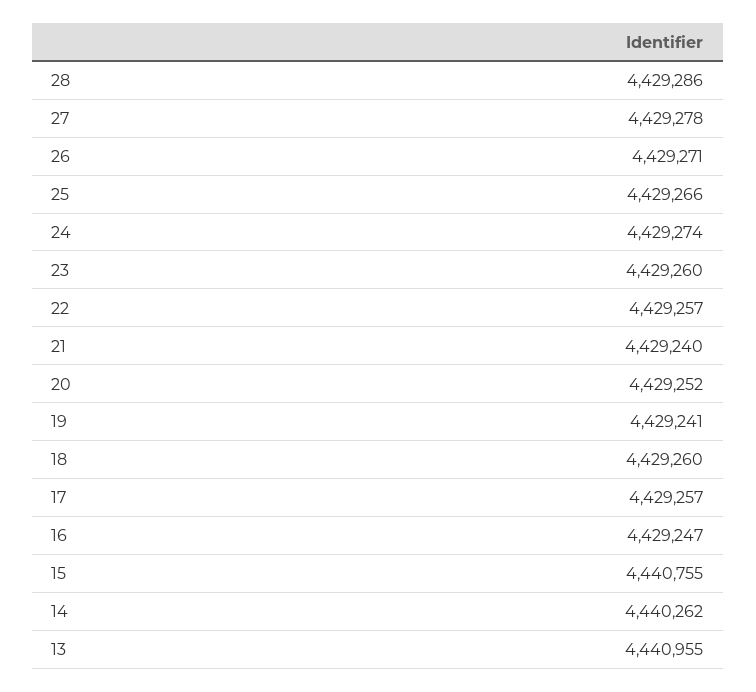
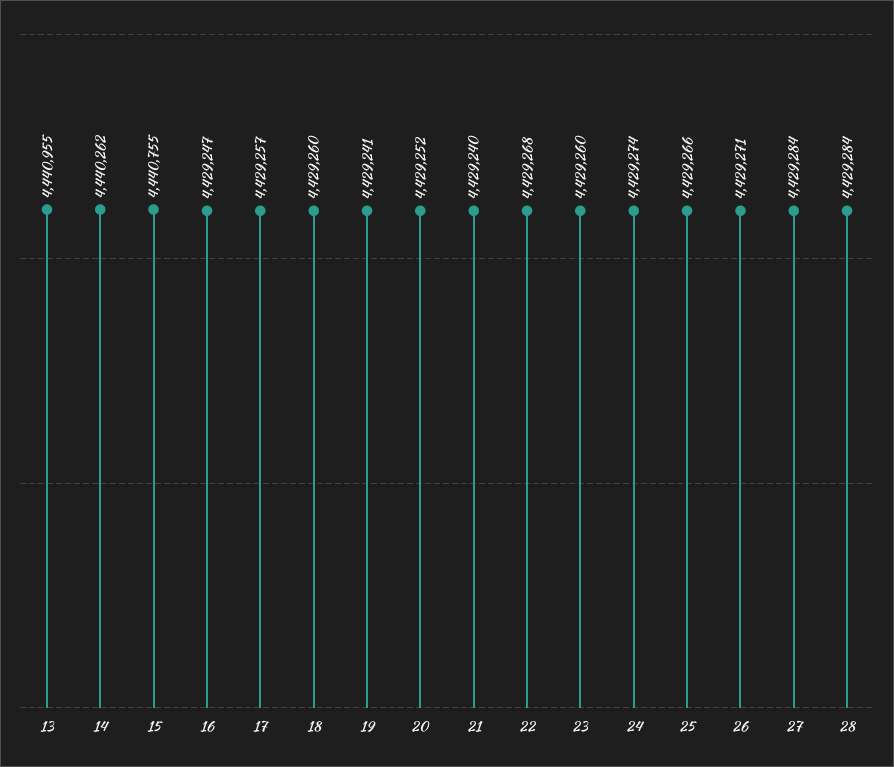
28: 4429286 -> 4429284
27: 4429278 -> 4429284
22: 4429257 -> 4429268

